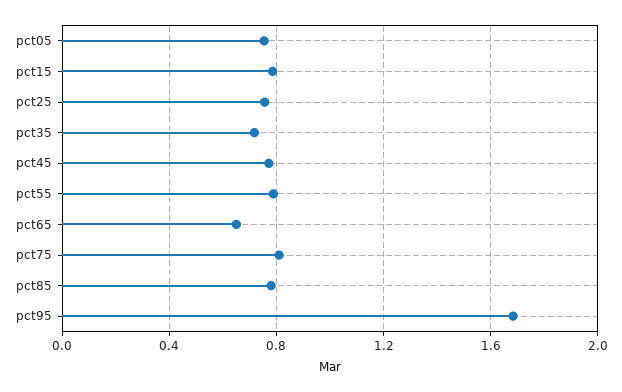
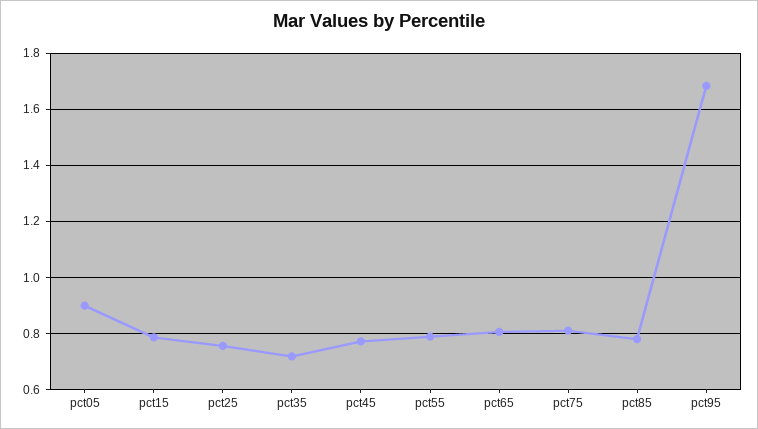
pct05: 0.75 -> 0.9
pct65: 0.65 -> 0.8

